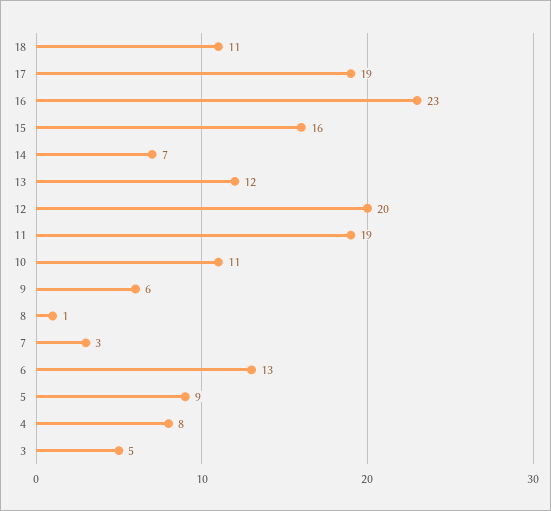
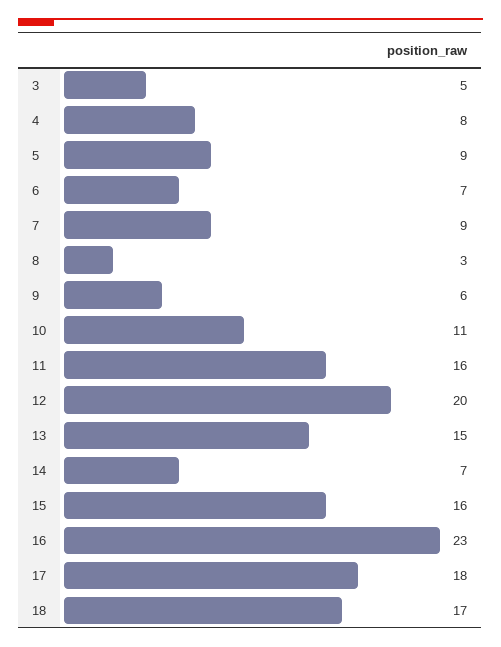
18: 11 -> 17
17: 19 -> 18
13: 12 -> 15
11: 19 -> 16
8: 1 -> 3
7: 3 -> 9
6: 13 -> 7

